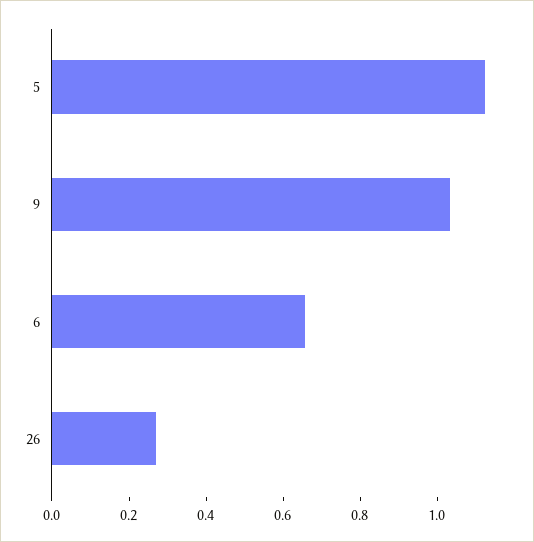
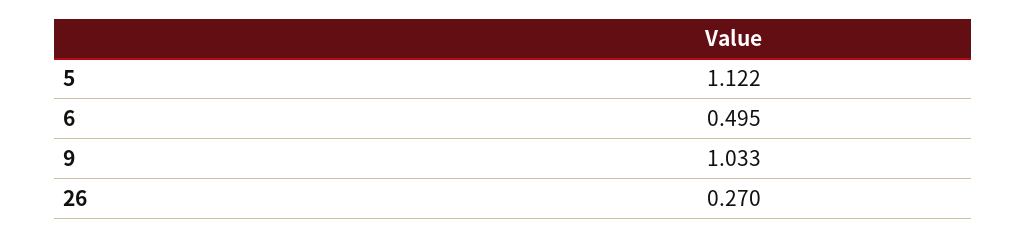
6: 0.65 -> 0.495

